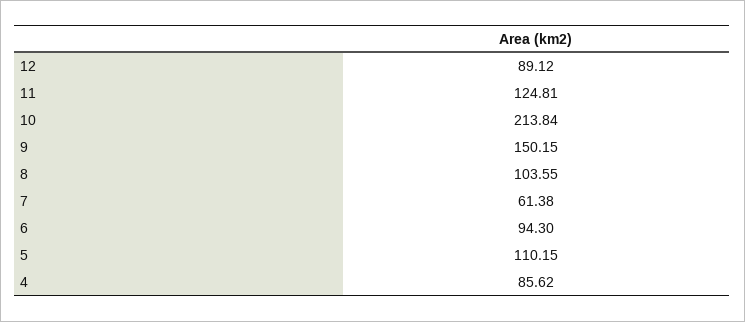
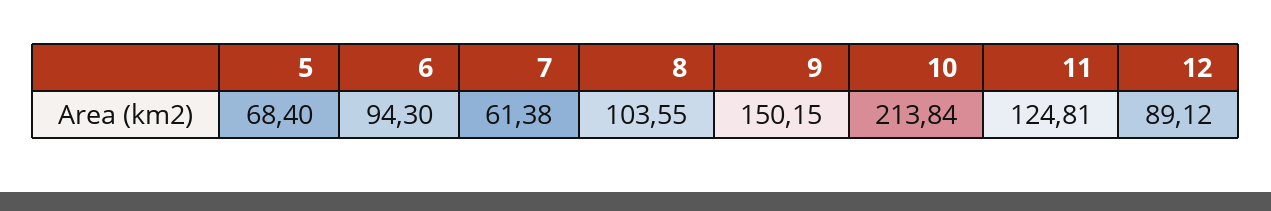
5: 110.15 -> 68.4
4: 85.62 -> none

